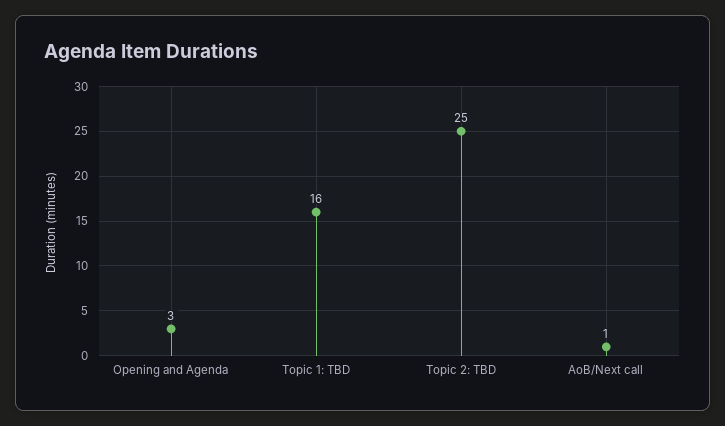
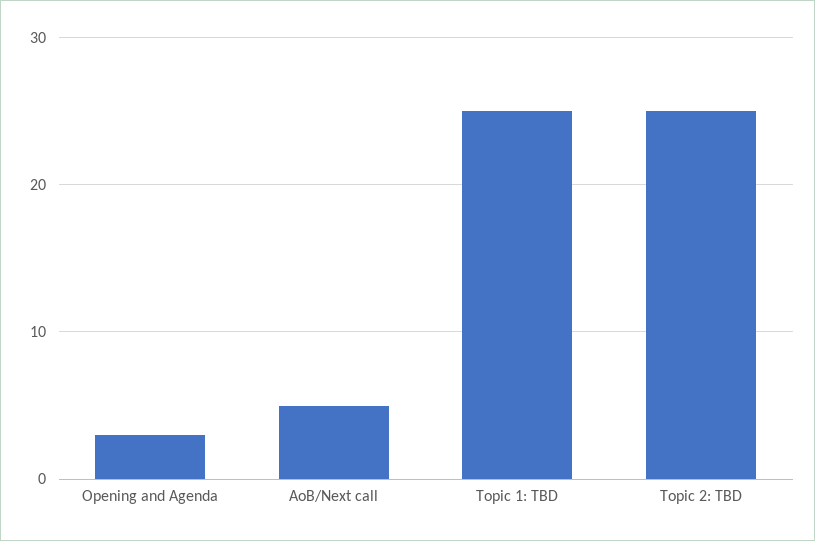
Topic 1: TBD: 16 -> 25
AoB/Next call: 1 -> 5

